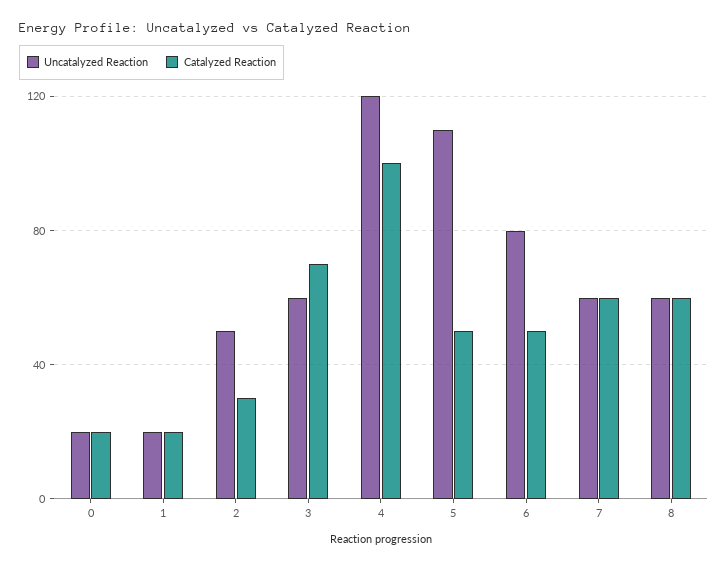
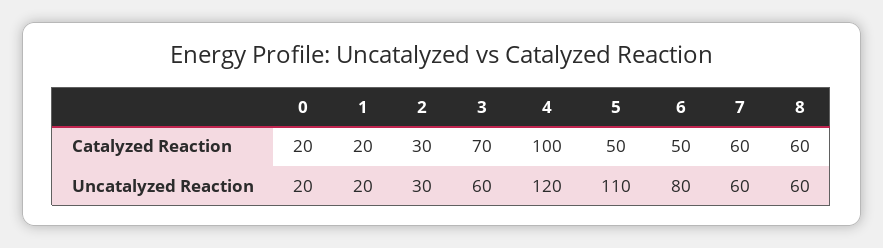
Uncatalyzed Reaction, 2: 50 -> 30

